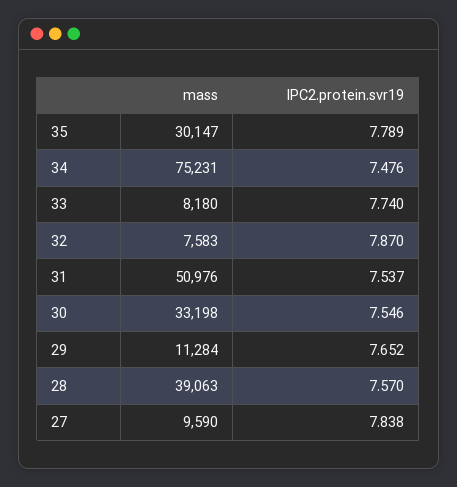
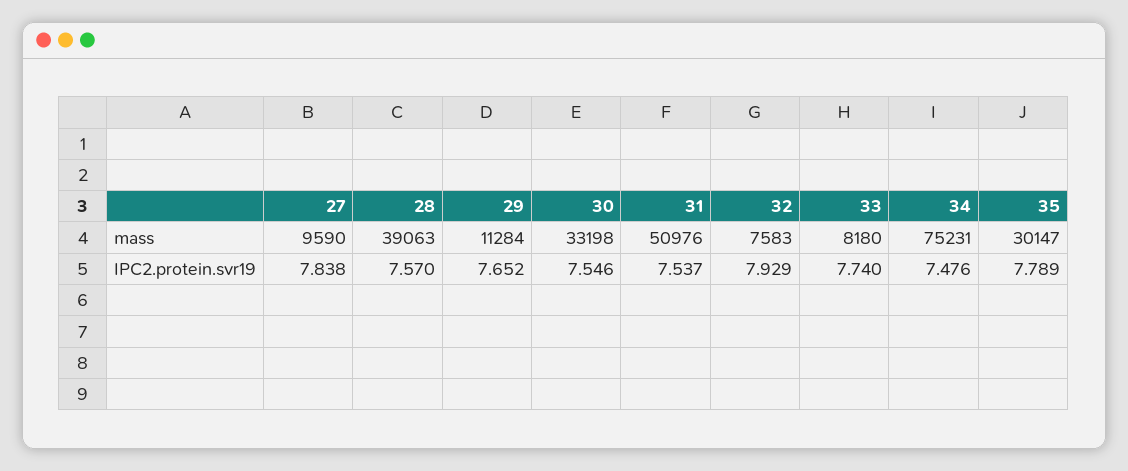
IPC2.protein.svr19, 32: 7.87 -> 7.929

